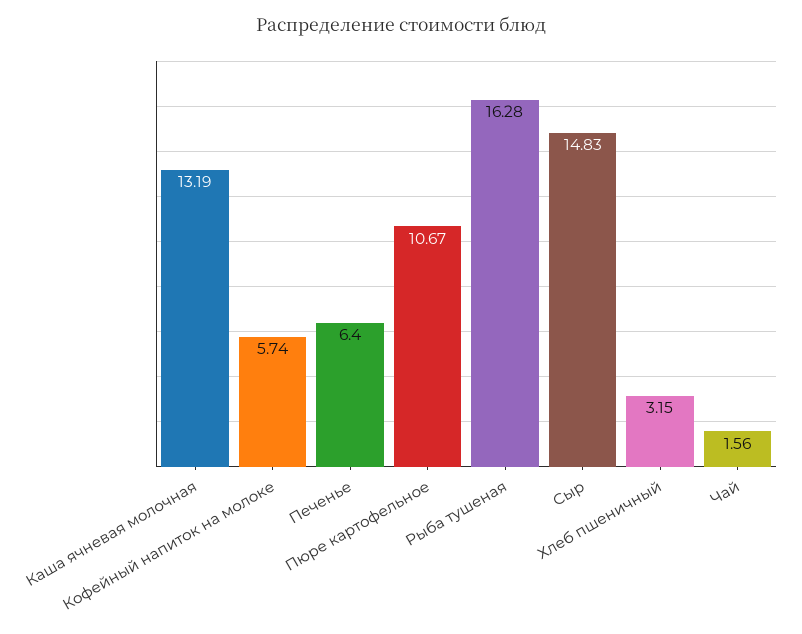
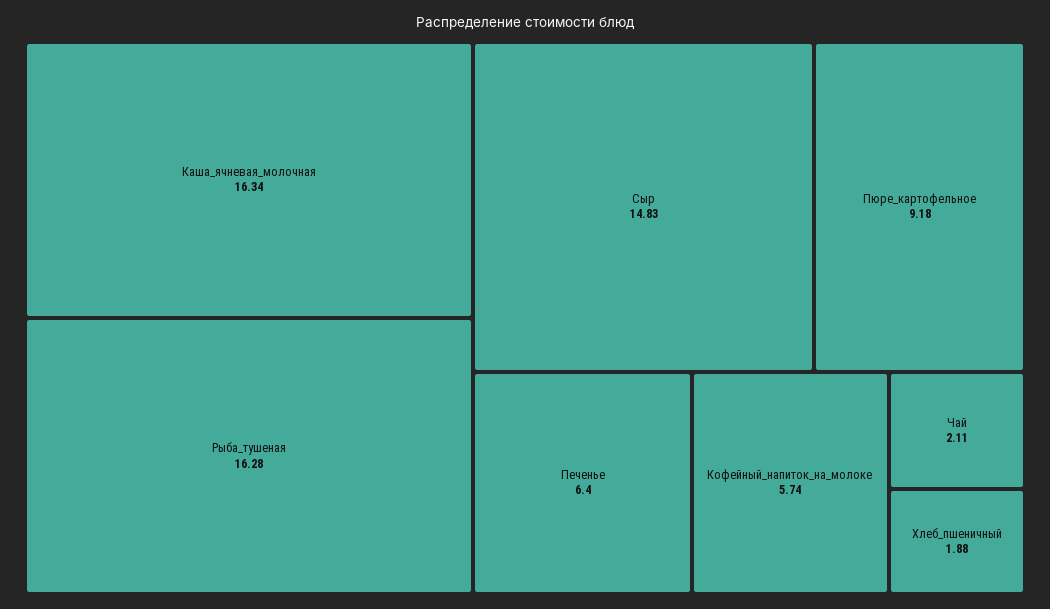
Каша ячневая молочная: 13.19 -> 16.34
Пюре картофельное: 10.67 -> 9.18
Хлеб пшеничный: 3.15 -> 1.88
Чай: 1.56 -> 2.11

